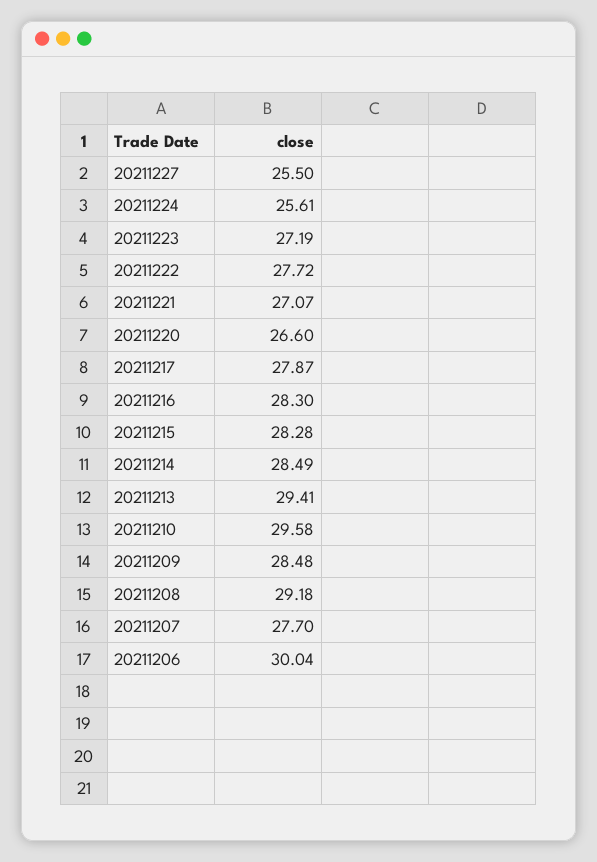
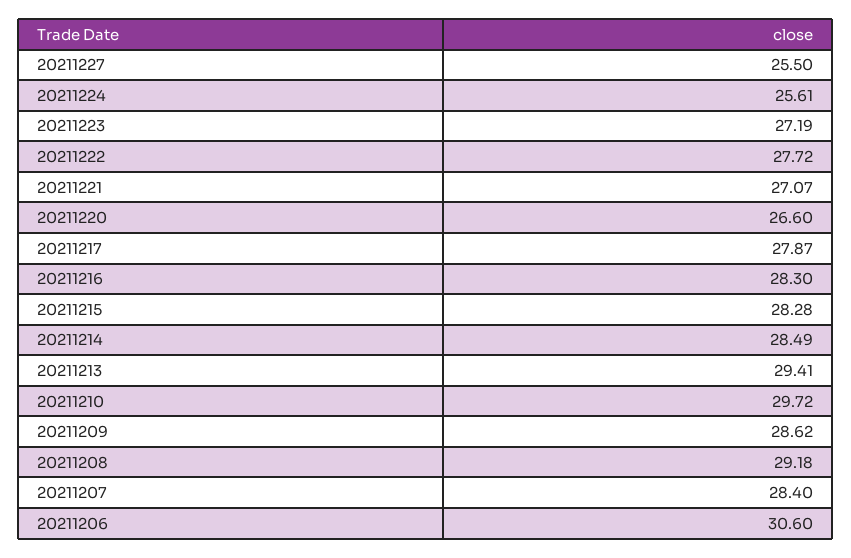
20211210: 29.58 -> 29.72
20211209: 28.48 -> 28.62
20211207: 27.7 -> 28.4
20211206: 30.04 -> 30.6

